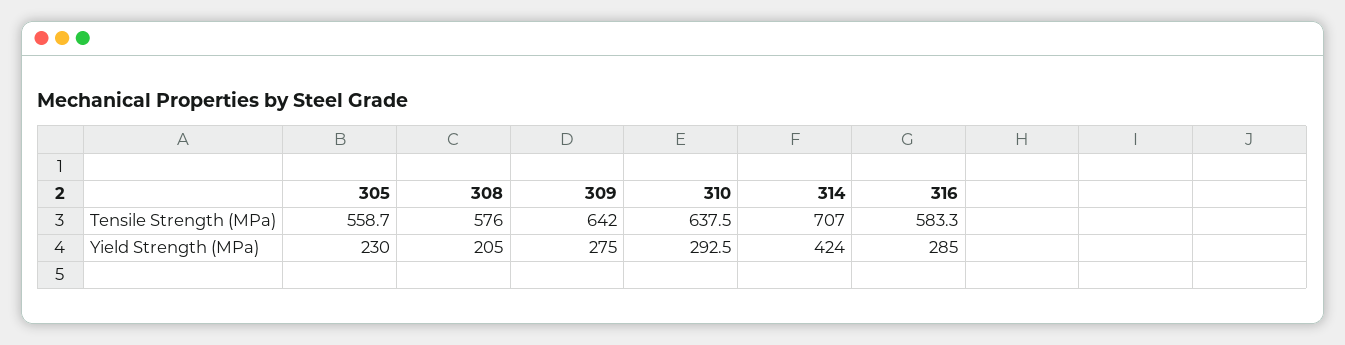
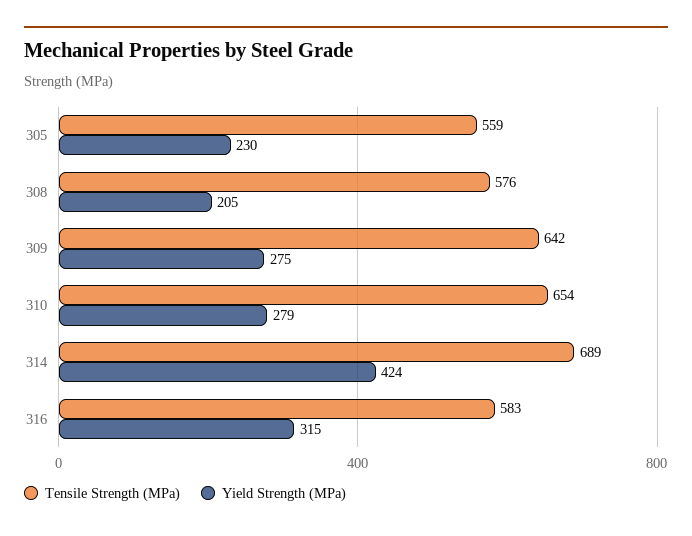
Tensile Strength (MPa), 310: 637.5 -> 654
Tensile Strength (MPa), 314: 707 -> 689
Yield Strength (MPa), 310: 292.5 -> 279
Yield Strength (MPa), 316: 285 -> 315

